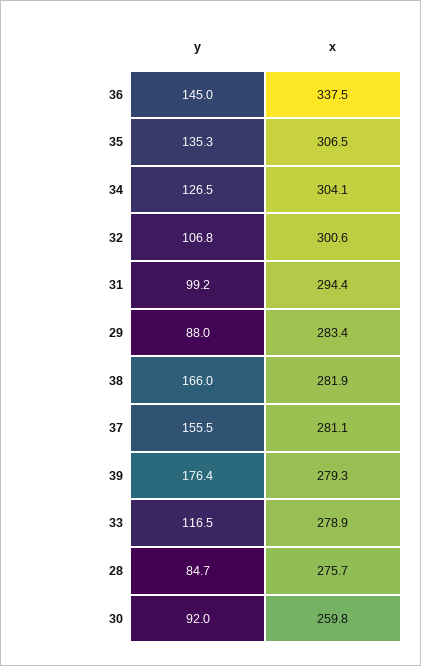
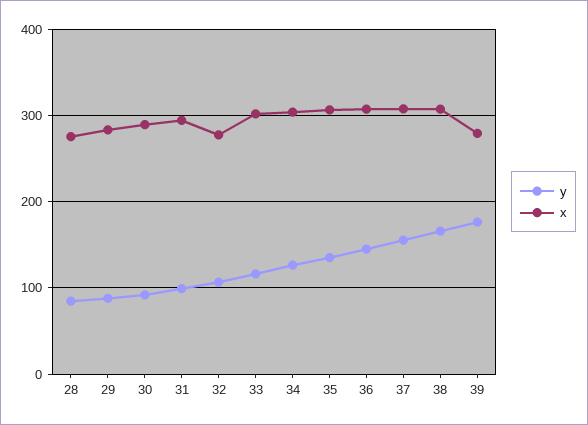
x, 36: 337.5 -> 310
x, 32: 300.6 -> 280
x, 38: 281.9 -> 310
x, 37: 281.1 -> 310
x, 33: 278.9 -> 300
x, 30: 259.8 -> 290

